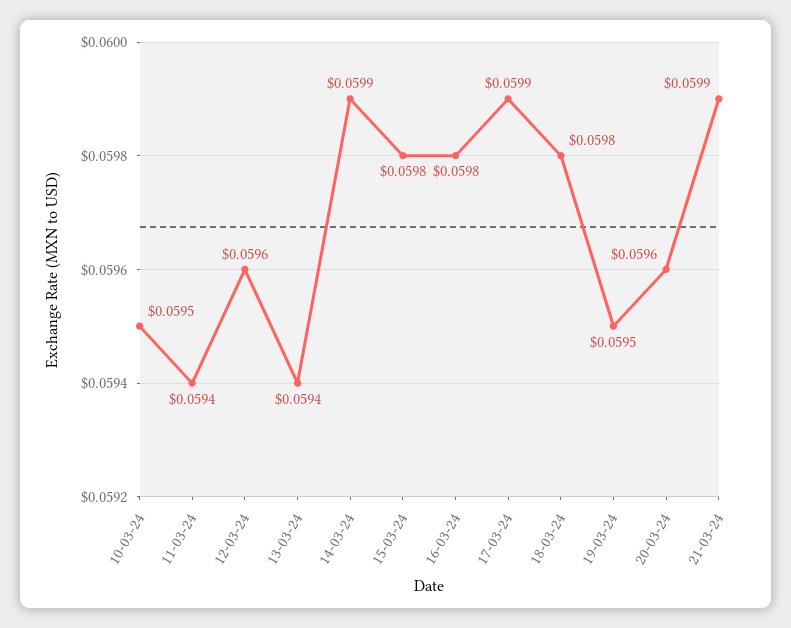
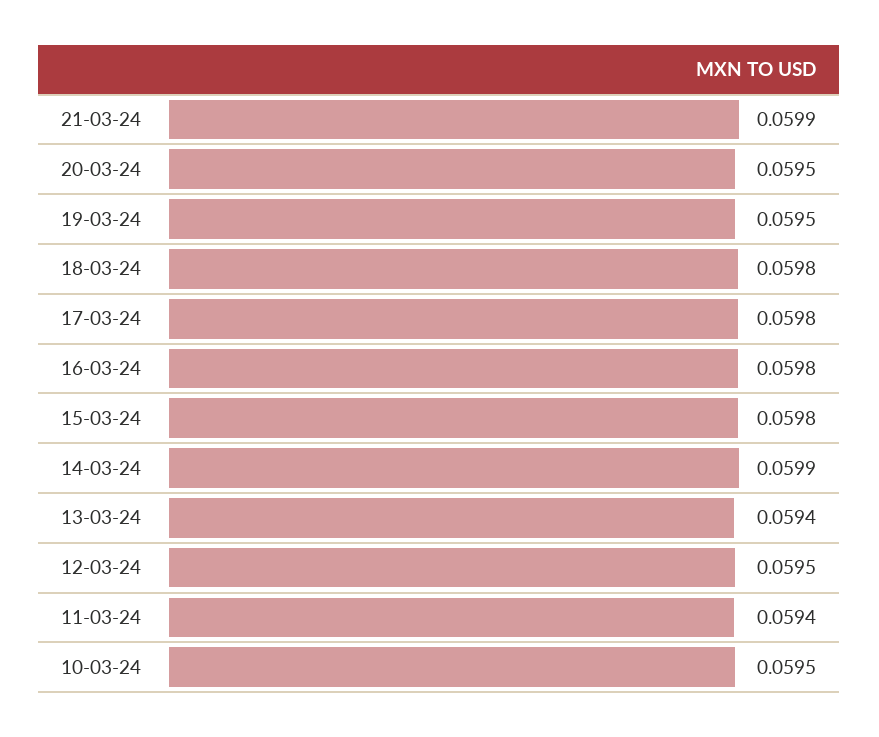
12-03-24: 0.0596 -> 0.0595
17-03-24: 0.0599 -> 0.0598
20-03-24: 0.0596 -> 0.0595

